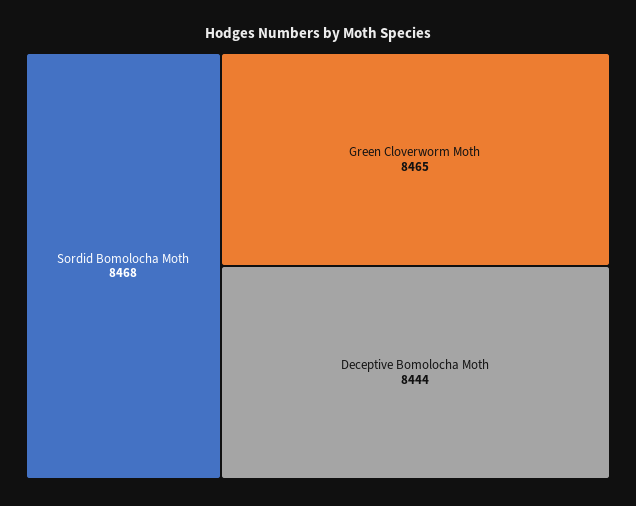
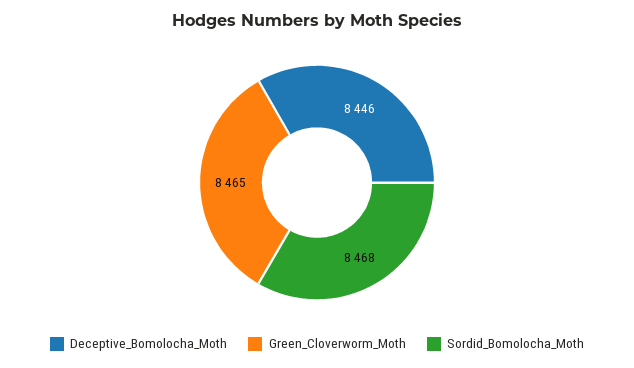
Deceptive Bomolocha Moth: 8444 -> 8446

